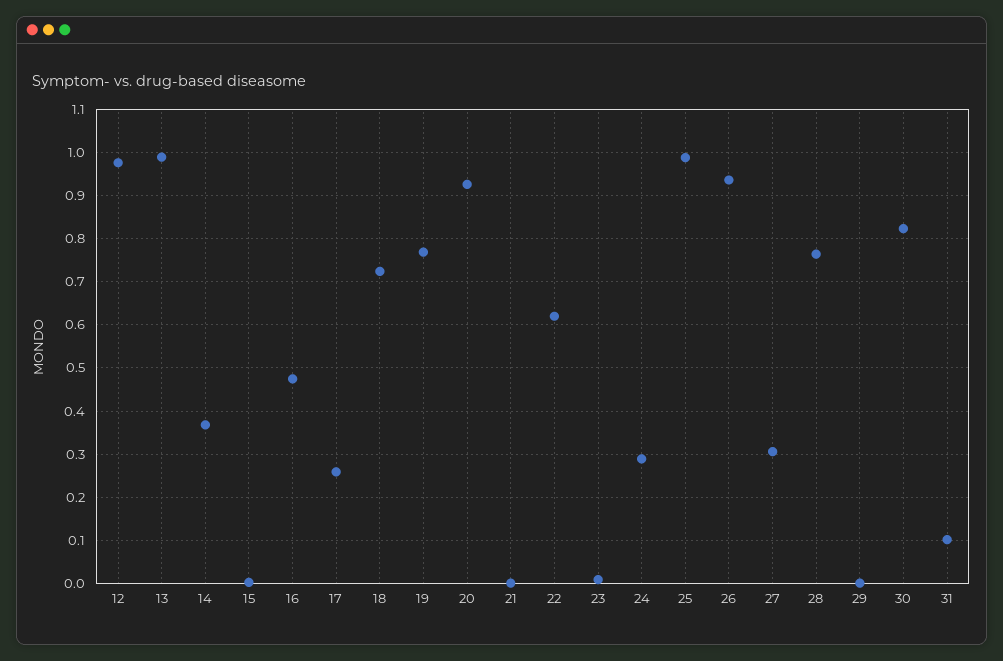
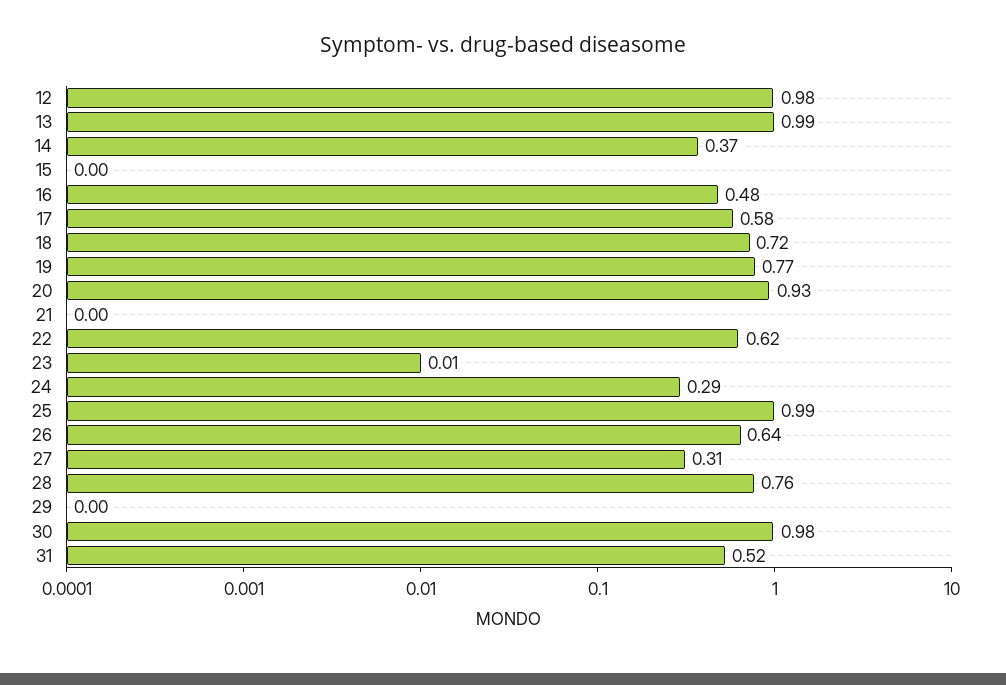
17: 0.26 -> 0.58
26: 0.94 -> 0.64
30: 0.82 -> 0.98
31: 0.1 -> 0.52

